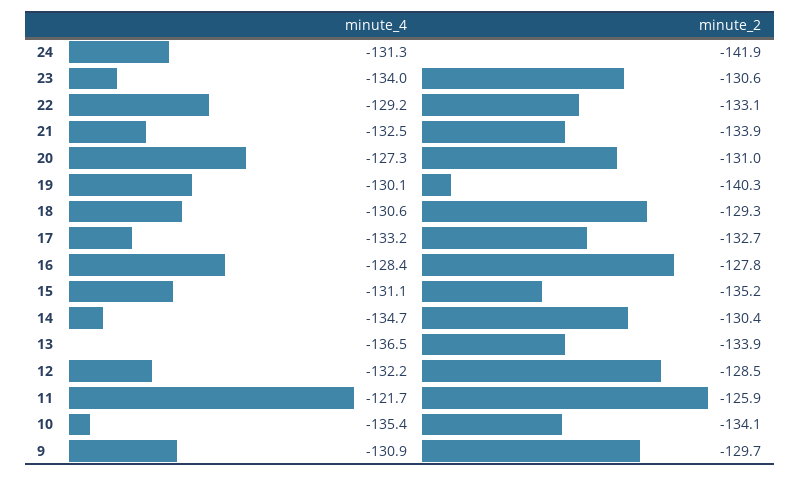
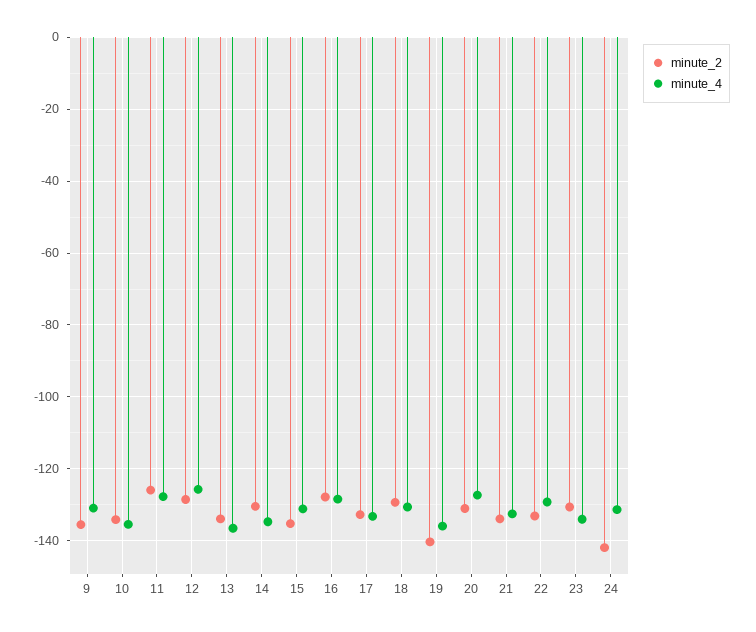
minute_4, 19: -130.1 -> -136
minute_4, 12: -132.2 -> -126
minute_4, 11: -121.7 -> -128
minute_2, 9: -129.7 -> -136

